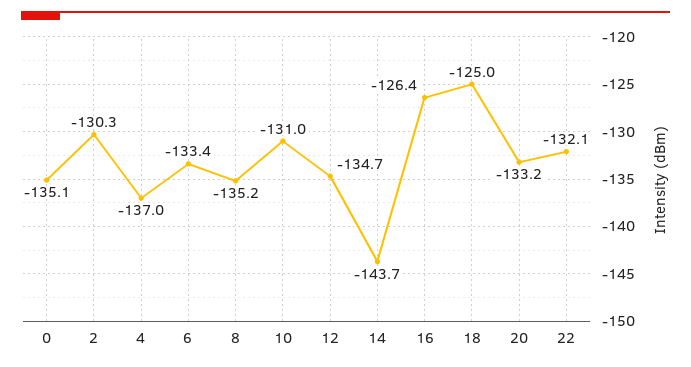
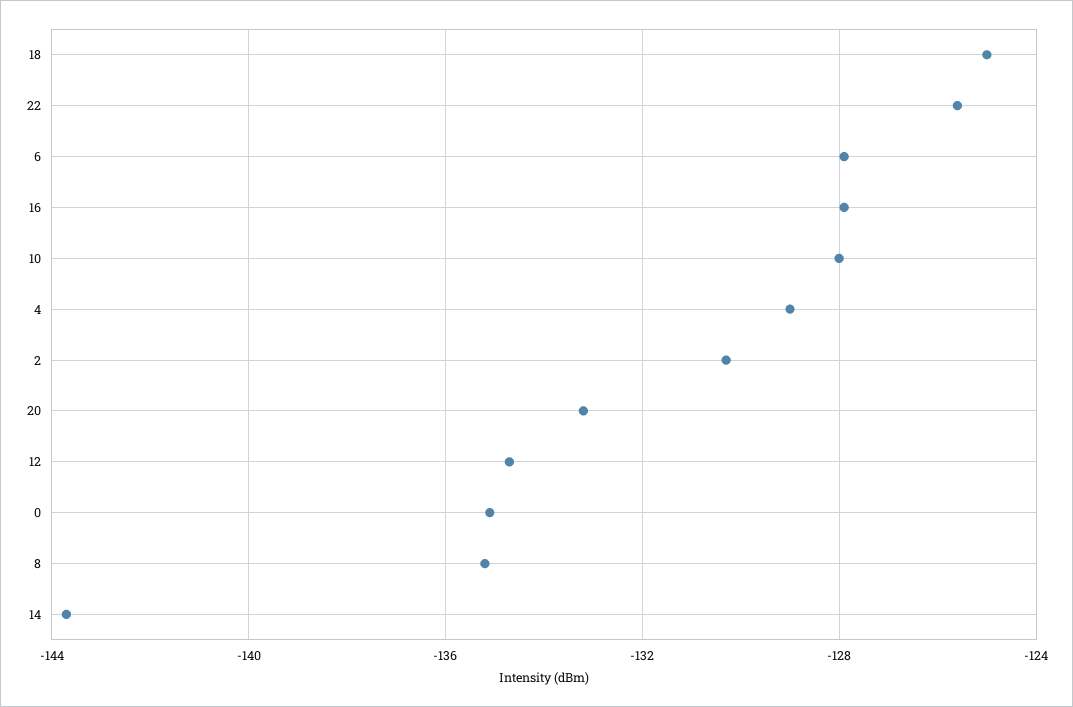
4: -137 -> -129
6: -133.4 -> -128
10: -131 -> -128
16: -126.4 -> -128
22: -132.1 -> -125.5

